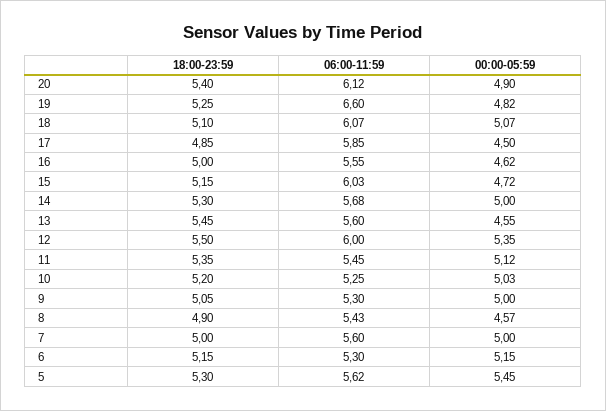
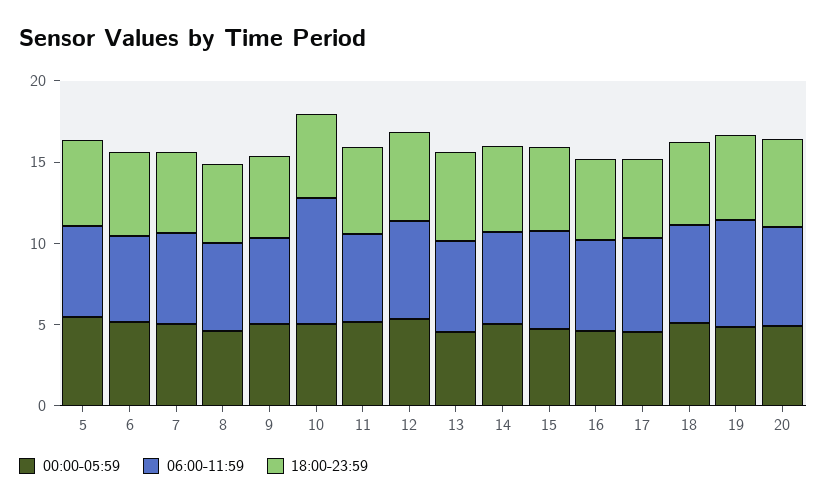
06:00-11:59, 10: 5.25 -> 8

